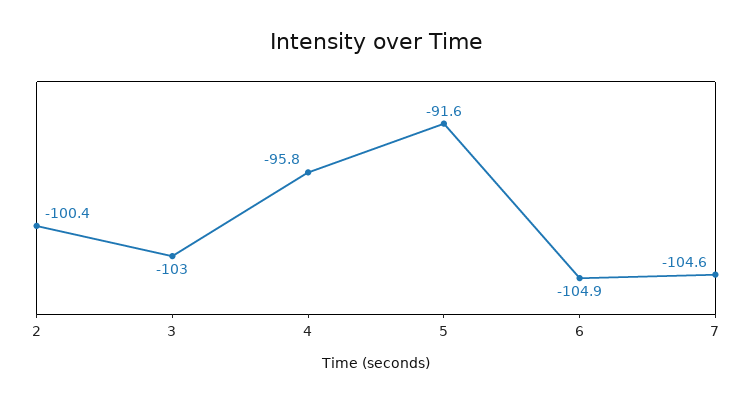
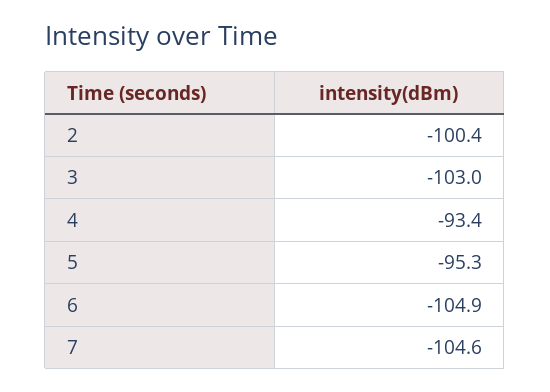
4: -95.8 -> -93.4
5: -91.6 -> -95.3

